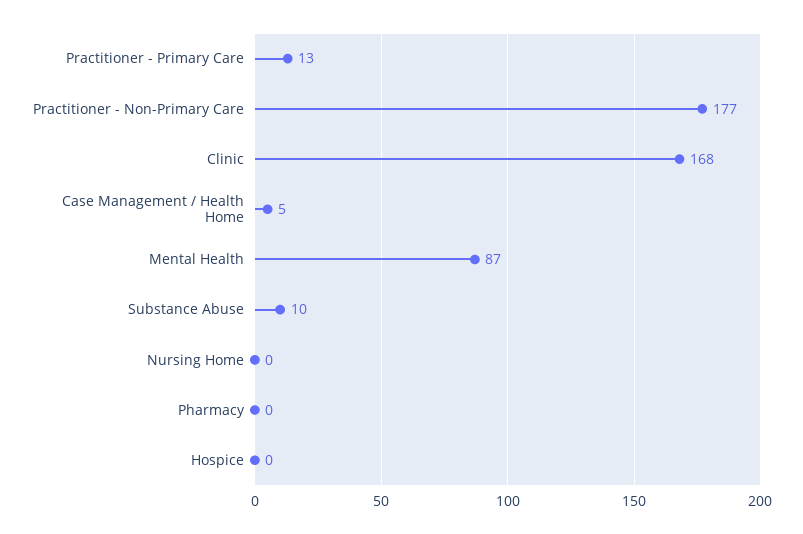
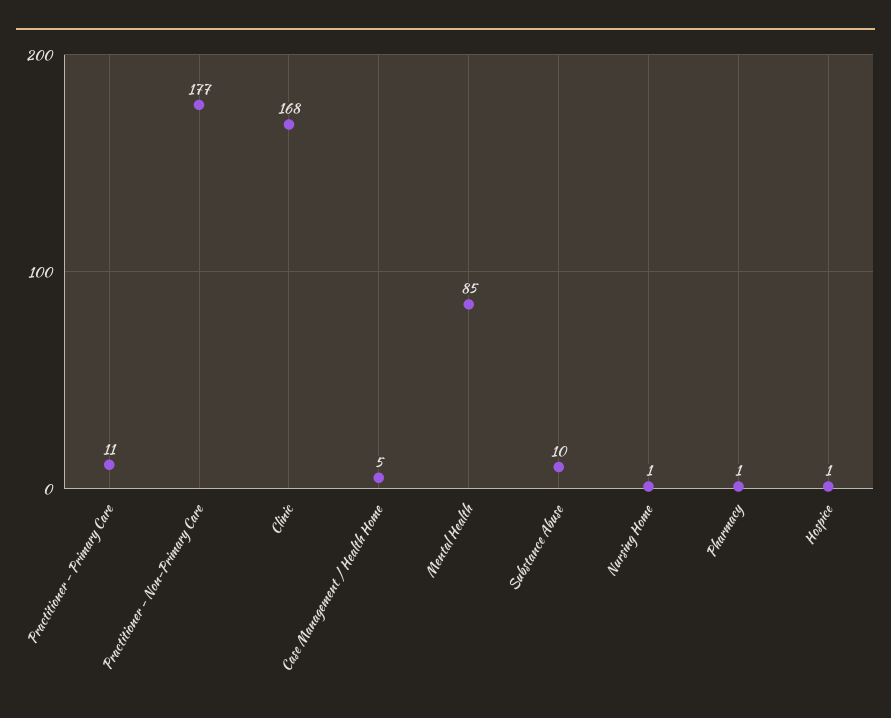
Practitioner - Primary Care: 13 -> 11
Mental Health: 87 -> 85
Nursing Home: 0 -> 1
Pharmacy: 0 -> 1
Hospice: 0 -> 1

